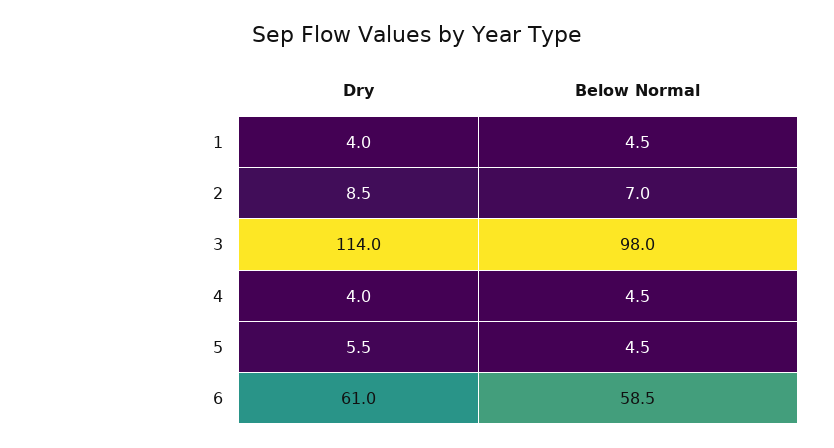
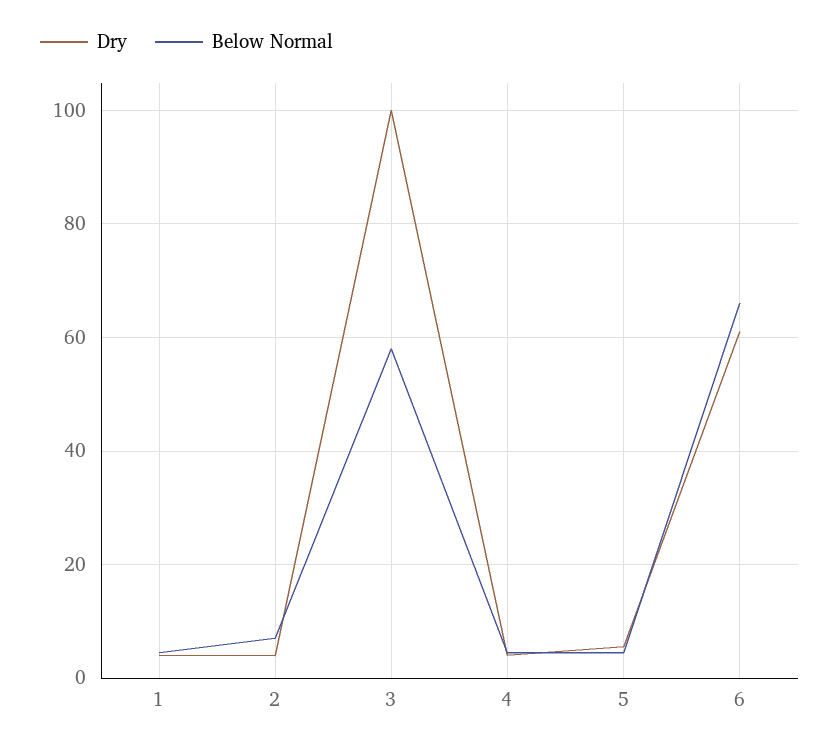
Dry, 2: 8.5 -> 4
Dry, 3: 114 -> 100
Below Normal, 3: 98 -> 58
Below Normal, 6: 58.5 -> 66

